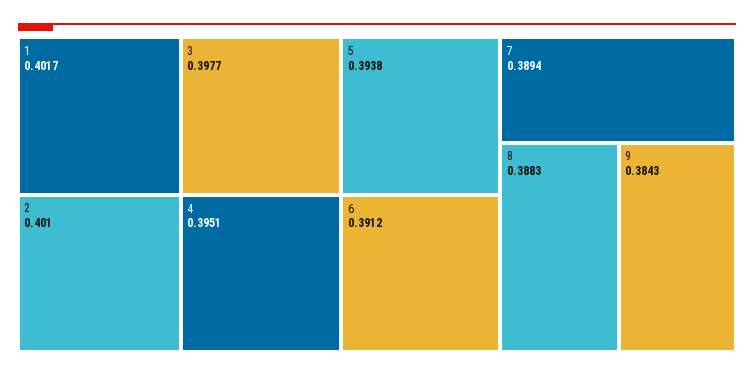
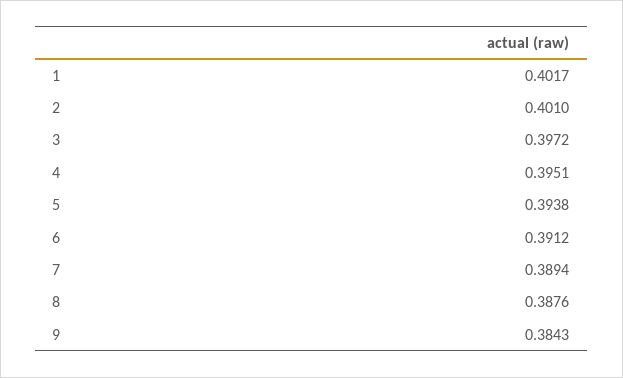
3: 0.3977 -> 0.3972
8: 0.3883 -> 0.3876

